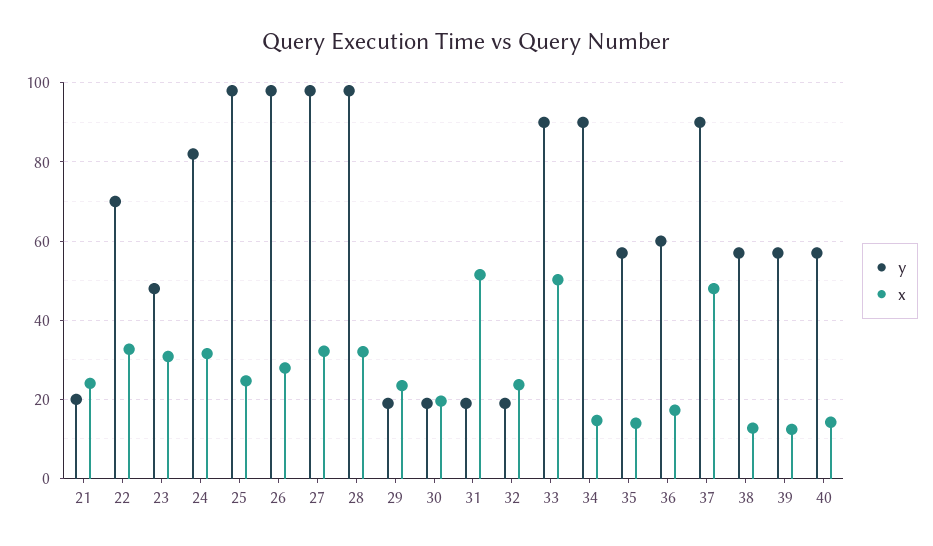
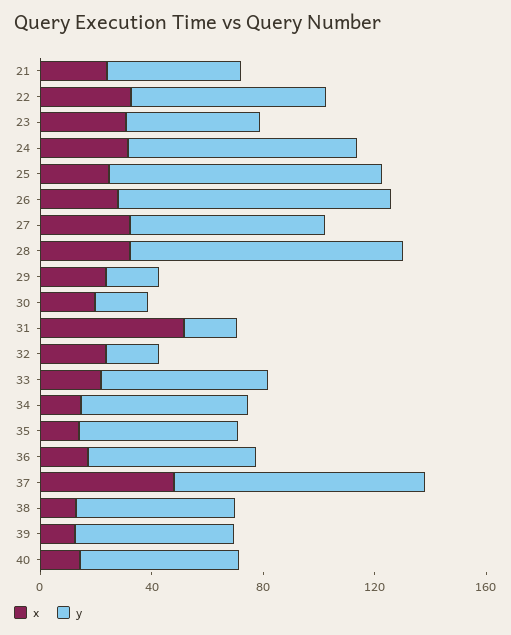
y, 21: 20 -> 50
y, 27: 98 -> 70
y, 33: 90 -> 60
x, 33: 50 -> 20
y, 34: 90 -> 60

